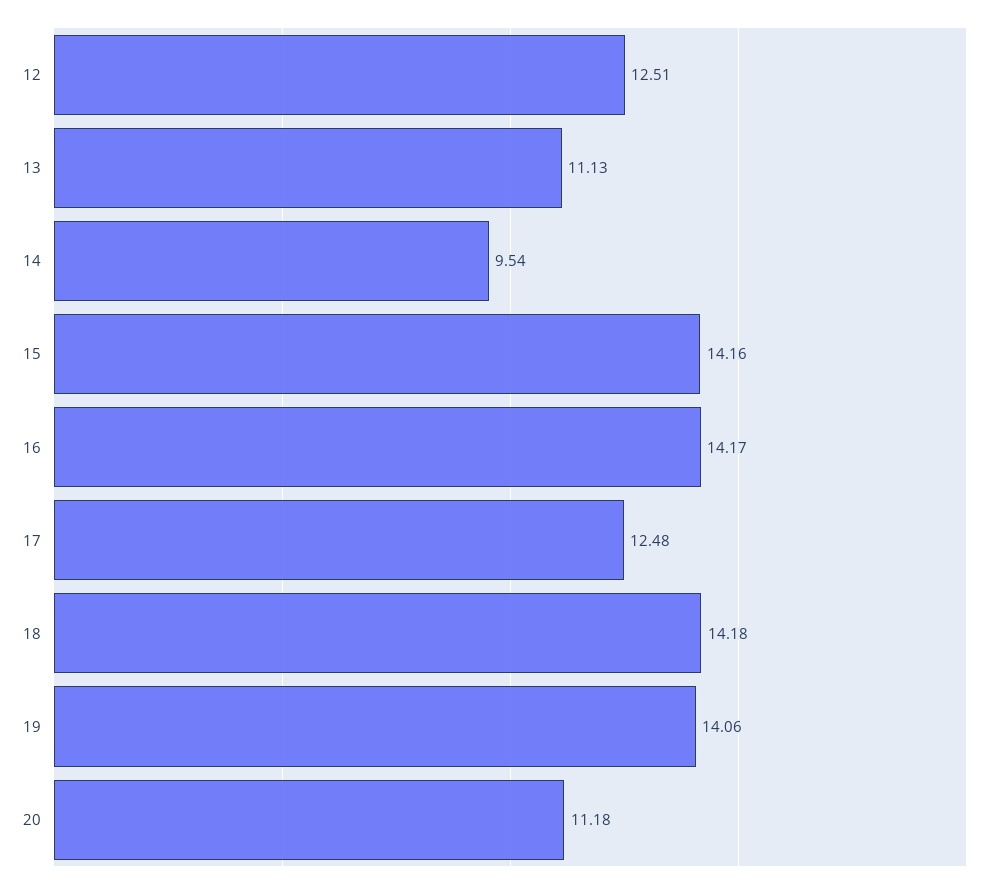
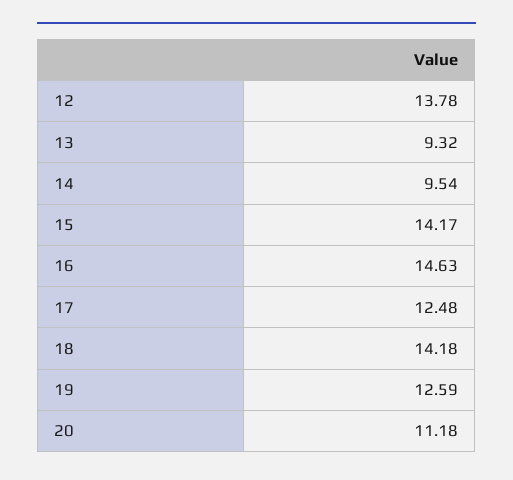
12: 12.51 -> 13.78
13: 11.13 -> 9.32
15: 14.16 -> 14.17
16: 14.17 -> 14.63
19: 14.06 -> 12.59

